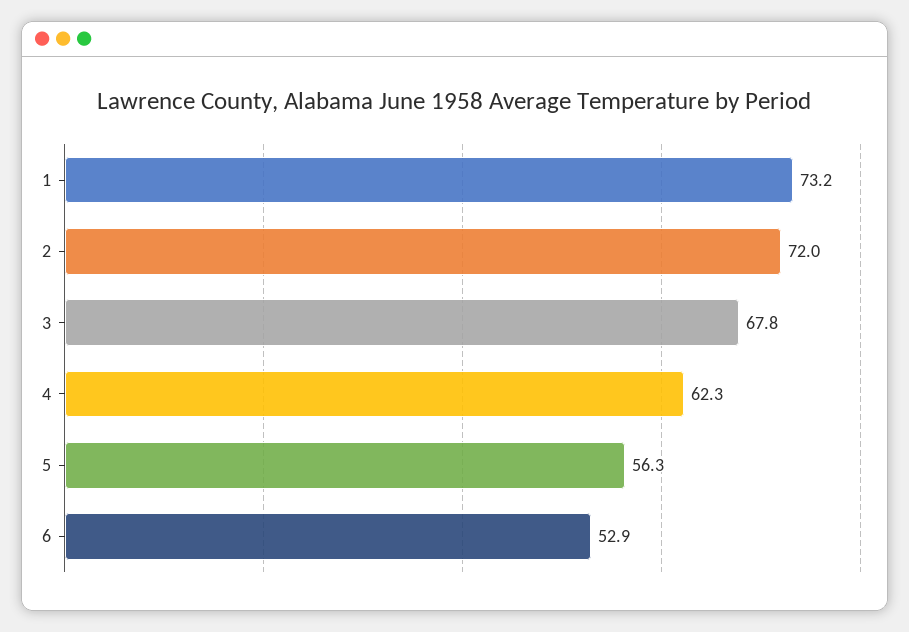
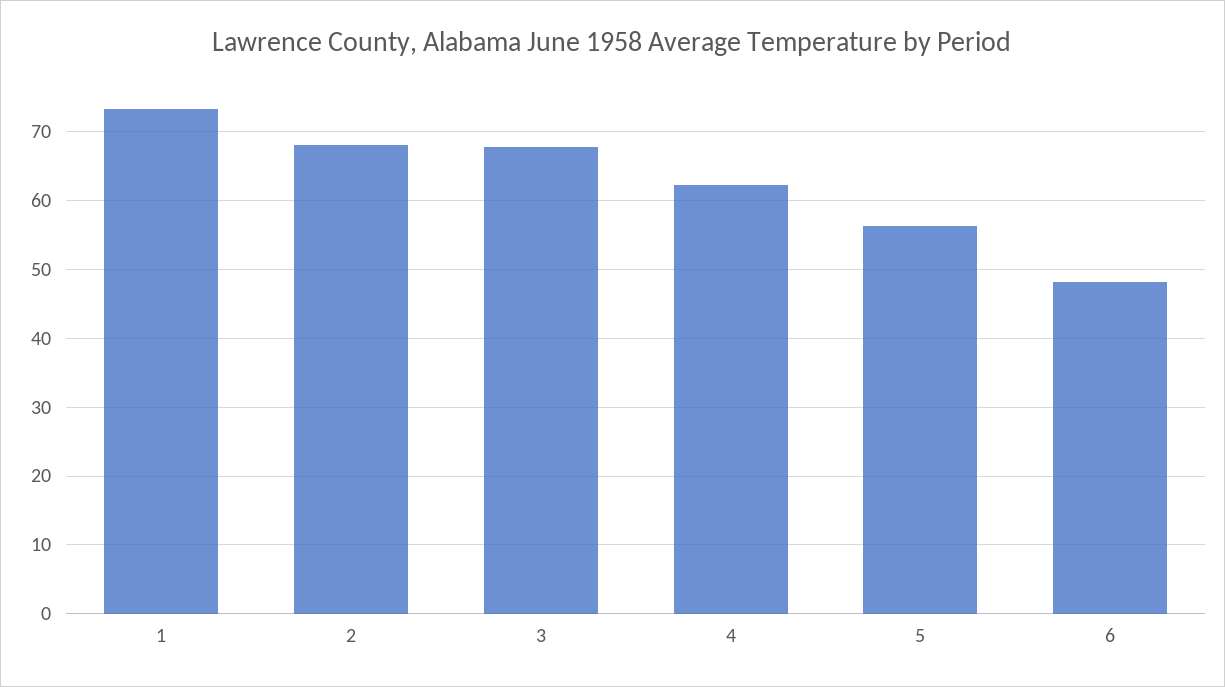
2: 72 -> 68
6: 52.9 -> 48

